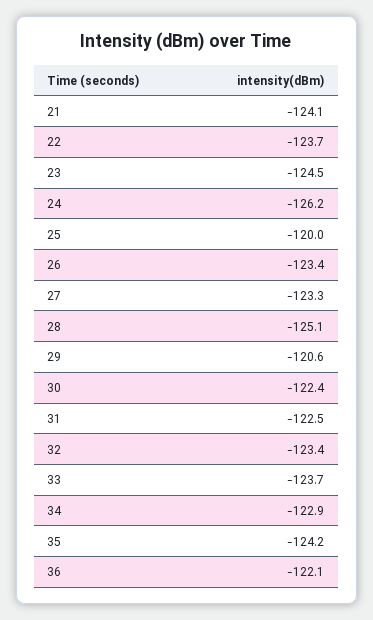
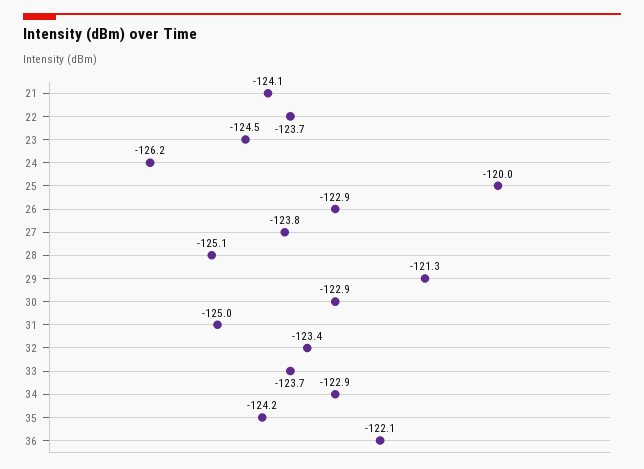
26: -123.4 -> -122.9
27: -123.3 -> -123.8
29: -120.6 -> -121.3
30: -122.4 -> -122.9
31: -122.5 -> -125

